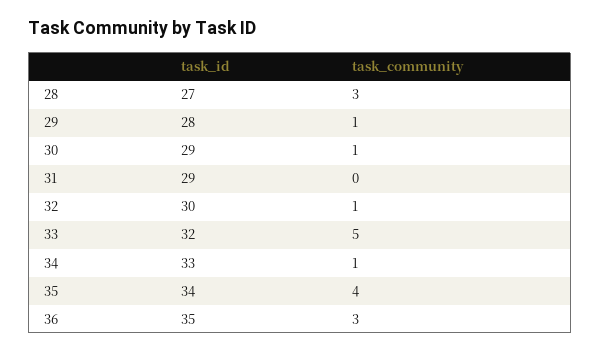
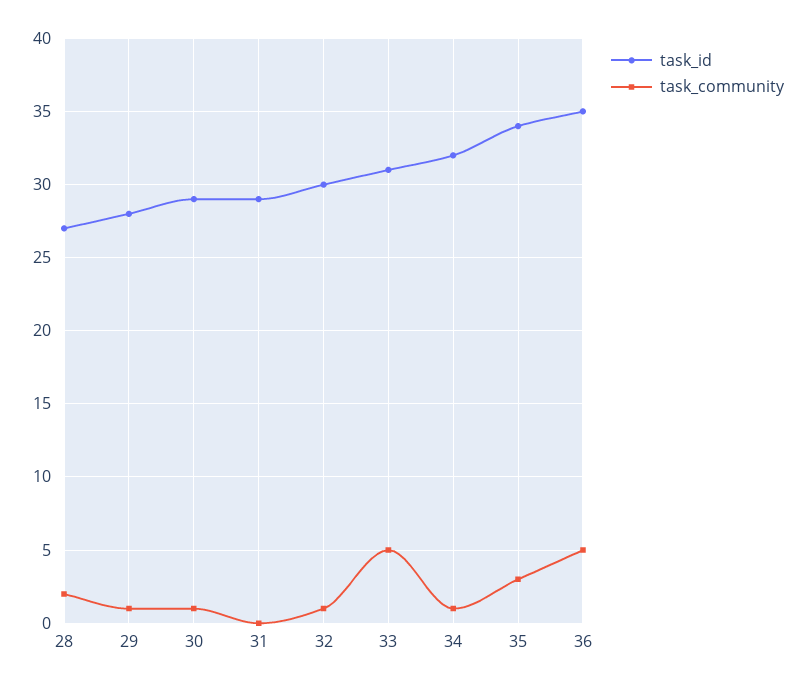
task_community, 28: 3 -> 2
task_id, 33: 32 -> 31
task_id, 34: 33 -> 32
task_community, 35: 4 -> 3
task_community, 36: 3 -> 5

